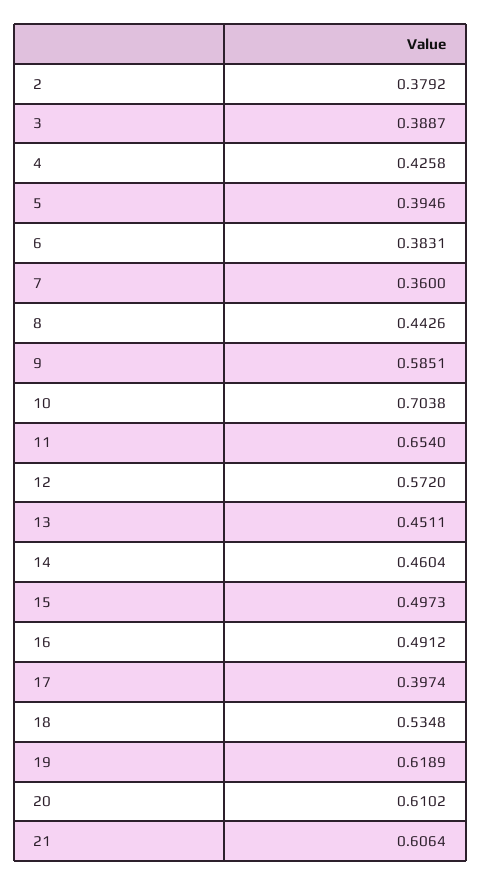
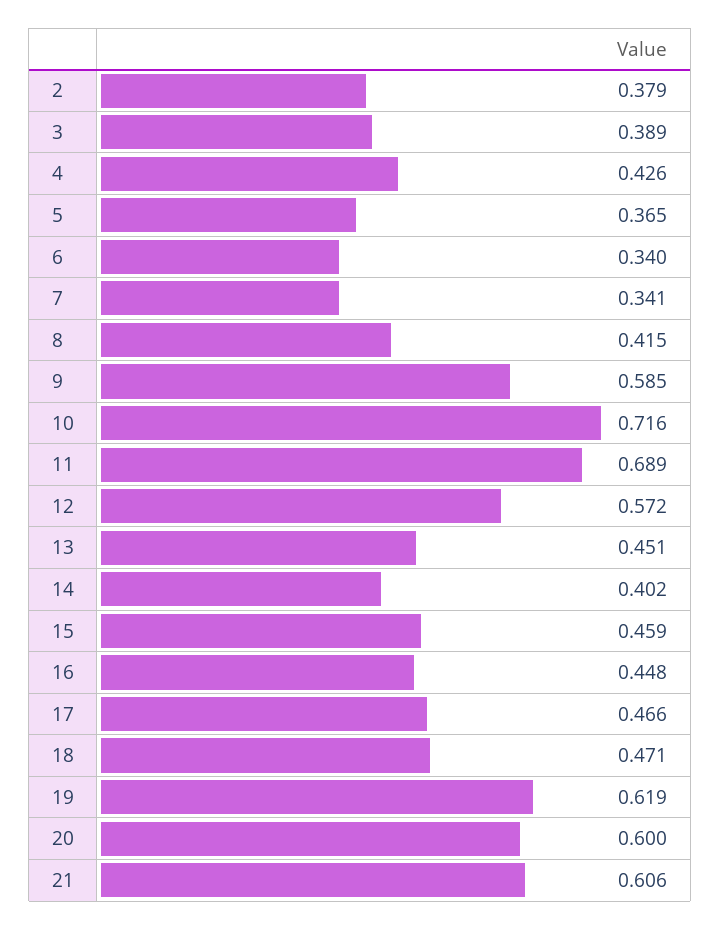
5: 0.3946 -> 0.365
6: 0.3831 -> 0.34
7: 0.36 -> 0.341
8: 0.4426 -> 0.415
10: 0.7038 -> 0.716
11: 0.654 -> 0.689
14: 0.4604 -> 0.402
15: 0.4973 -> 0.459
16: 0.4912 -> 0.448
17: 0.3974 -> 0.466
18: 0.5348 -> 0.471
20: 0.6102 -> 0.6

